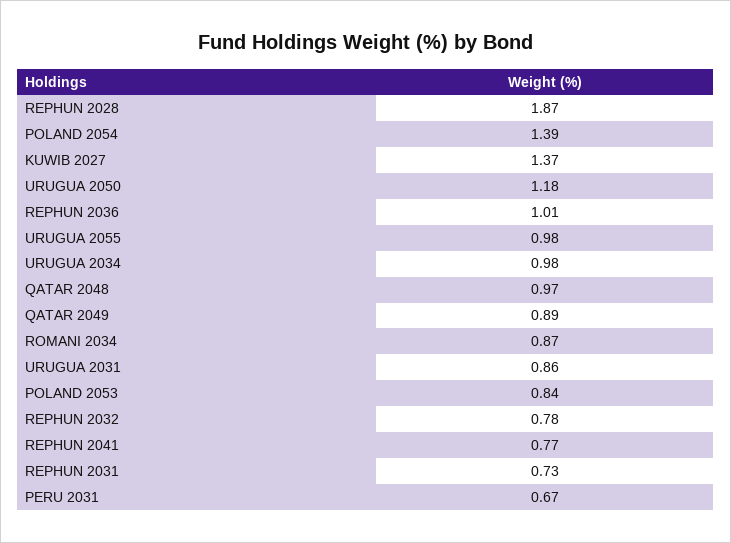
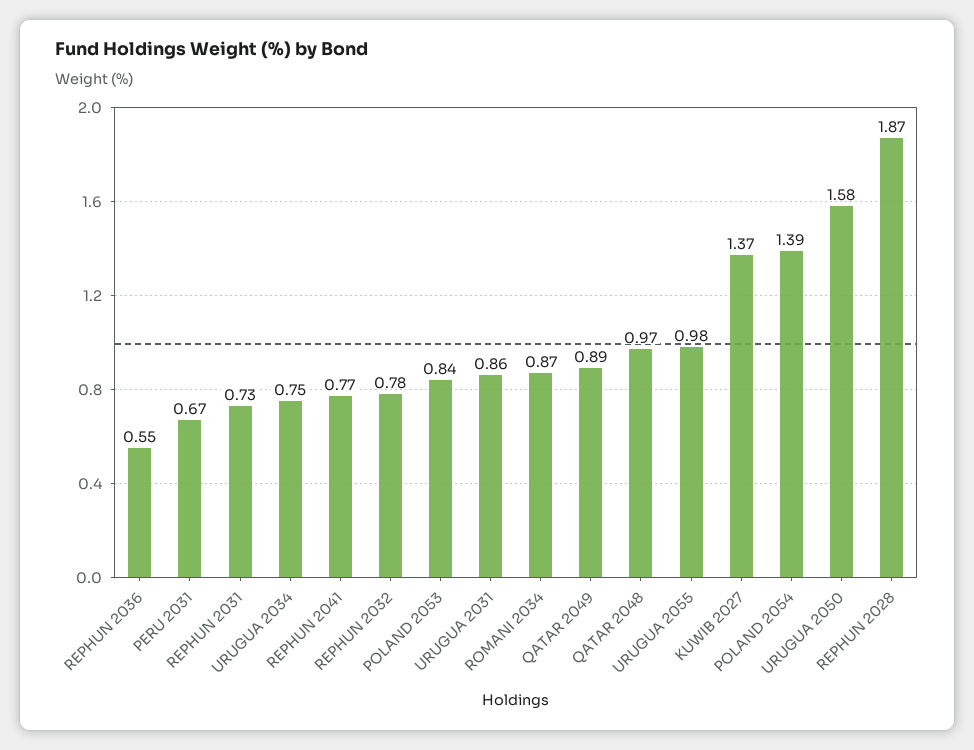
URUGUA 2050: 1.18 -> 1.58
REPHUN 2036: 1.01 -> 0.55
URUGUA 2034: 0.98 -> 0.75

